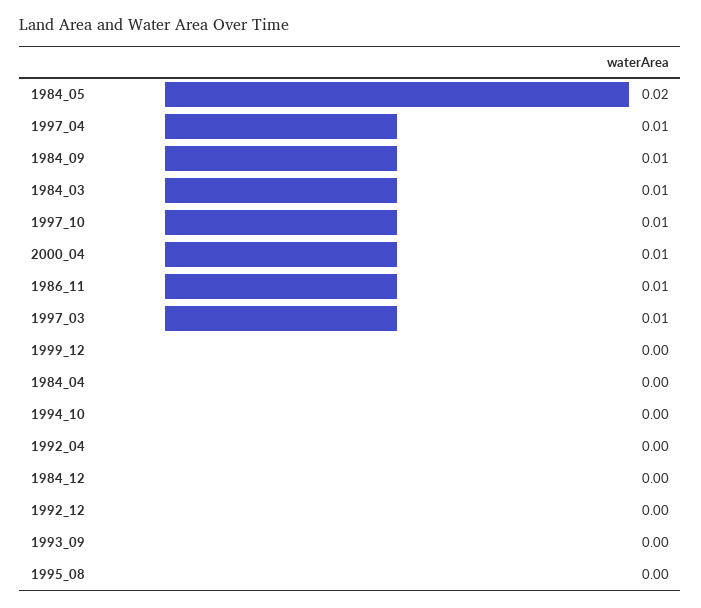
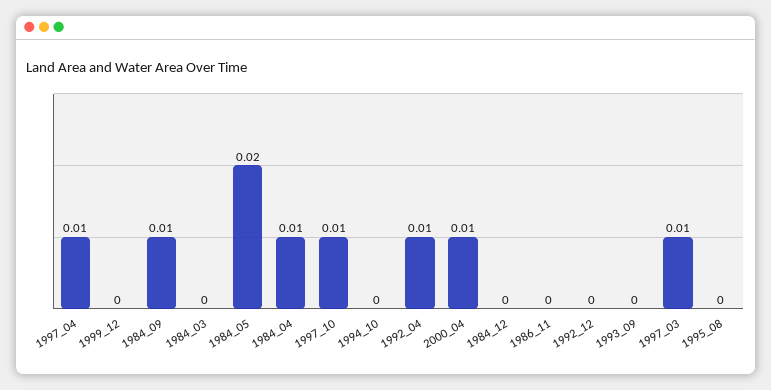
1984_03: 0.01 -> 0
1986_11: 0.01 -> 0
1984_04: 0 -> 0.01
1992_04: 0 -> 0.01

